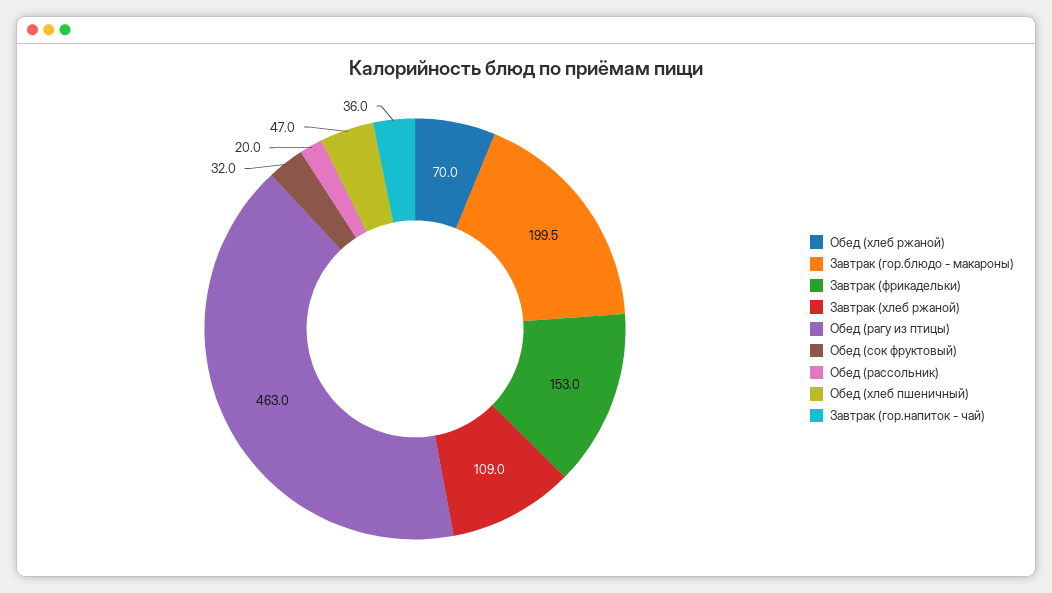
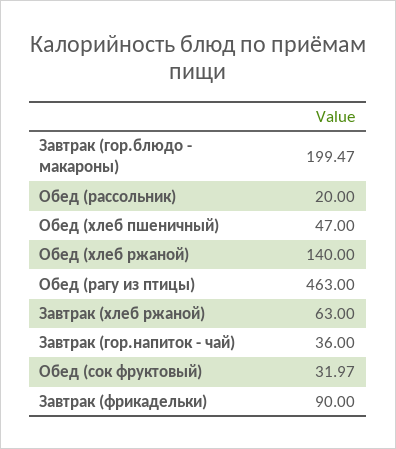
Обед (хлеб ржаной): 70 -> 140
Завтрак (фрикадельки): 153 -> 90
Завтрак (хлеб ржаной): 109 -> 63

